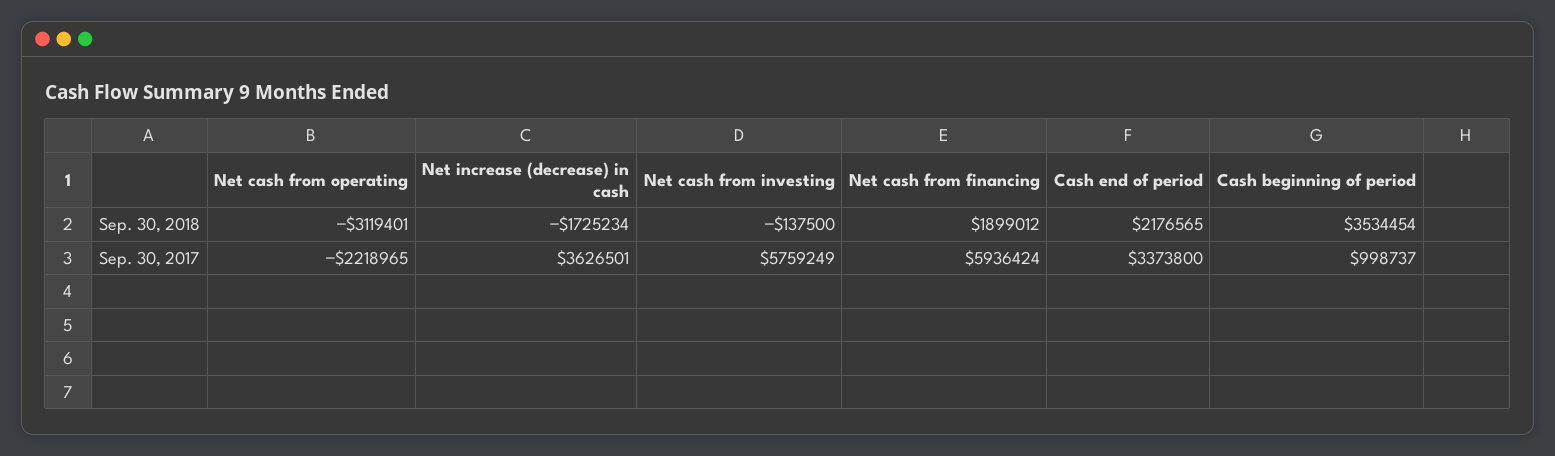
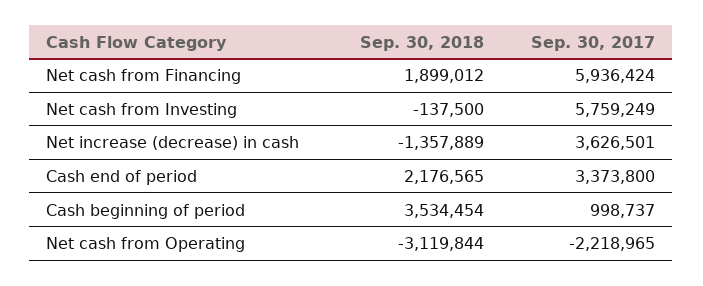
Net cash from operating, Sep. 30, 2018: -3119401 -> -3119844
Net increase (decrease) in cash, Sep. 30, 2018: -1725234 -> -1357889

